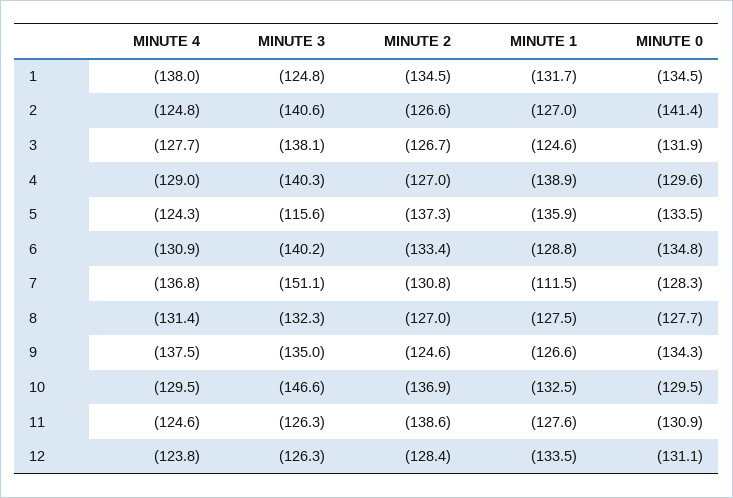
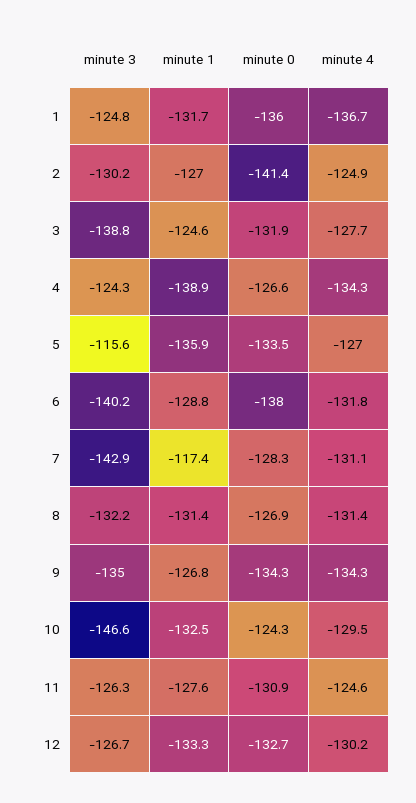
MINUTE 4, 1: -138 -> -136.7
MINUTE 2, 1: -134.5 -> none
MINUTE 0, 1: -134.5 -> -136
MINUTE 4, 2: -124.8 -> -124.9
MINUTE 3, 2: -140.6 -> -130.2
MINUTE 2, 2: -126.6 -> none
MINUTE 3, 3: -138.1 -> -138.8
MINUTE 2, 3: -126.7 -> none
MINUTE 4, 4: -129 -> -134.3
MINUTE 3, 4: -140.3 -> -124.3
MINUTE 2, 4: -127 -> none
MINUTE 0, 4: -129.6 -> -126.6
MINUTE 4, 5: -124.3 -> -127
MINUTE 2, 5: -137.3 -> none
MINUTE 4, 6: -130.9 -> -131.8
MINUTE 2, 6: -133.4 -> none
MINUTE 0, 6: -134.8 -> -138
MINUTE 4, 7: -136.8 -> -131.1
MINUTE 3, 7: -151.1 -> -142.9
MINUTE 2, 7: -130.8 -> none
MINUTE 1, 7: -111.5 -> -117.4
MINUTE 3, 8: -132.3 -> -132.2
MINUTE 2, 8: -127 -> none
MINUTE 1, 8: -127.5 -> -131.4
MINUTE 0, 8: -127.7 -> -126.9
MINUTE 4, 9: -137.5 -> -134.3
MINUTE 2, 9: -124.6 -> none
MINUTE 1, 9: -126.6 -> -126.8
MINUTE 2, 10: -136.9 -> none
MINUTE 0, 10: -129.5 -> -124.3
MINUTE 2, 11: -138.6 -> none
MINUTE 4, 12: -123.8 -> -130.2
MINUTE 3, 12: -126.3 -> -126.7
MINUTE 2, 12: -128.4 -> none
MINUTE 1, 12: -133.5 -> -133.3
MINUTE 0, 12: -131.1 -> -132.7

